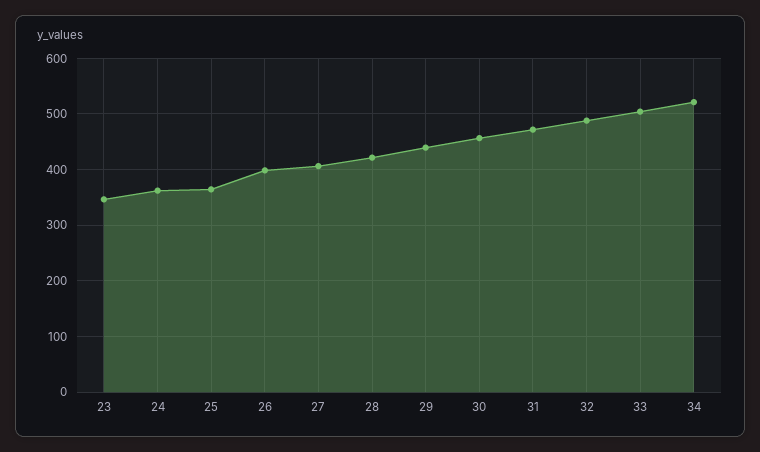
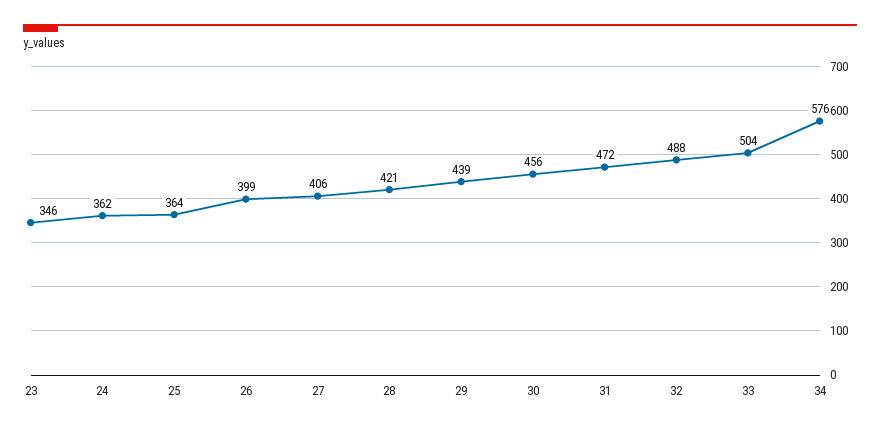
34: 520 -> 576

